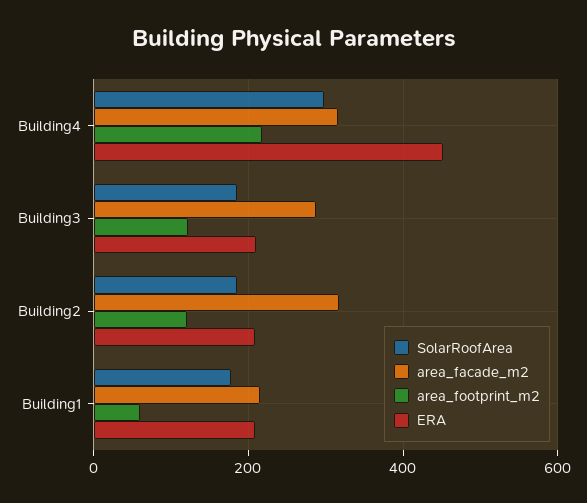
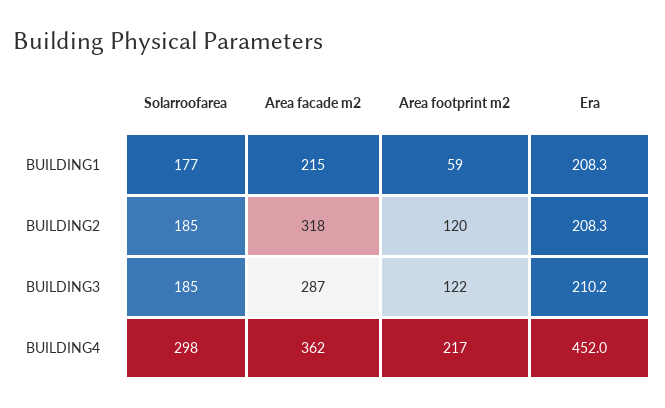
area_facade_m2, Building4: 320 -> 362

